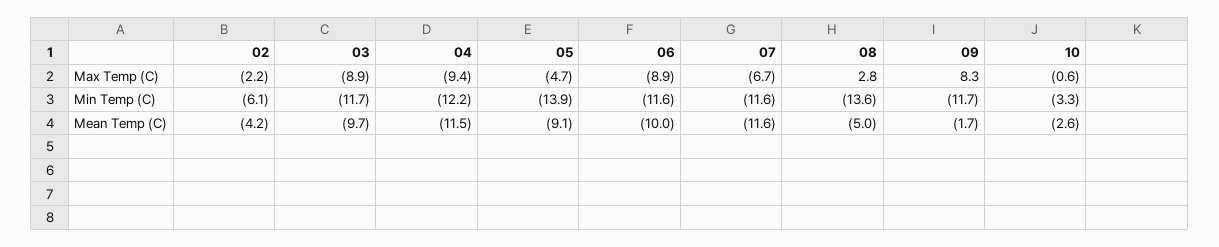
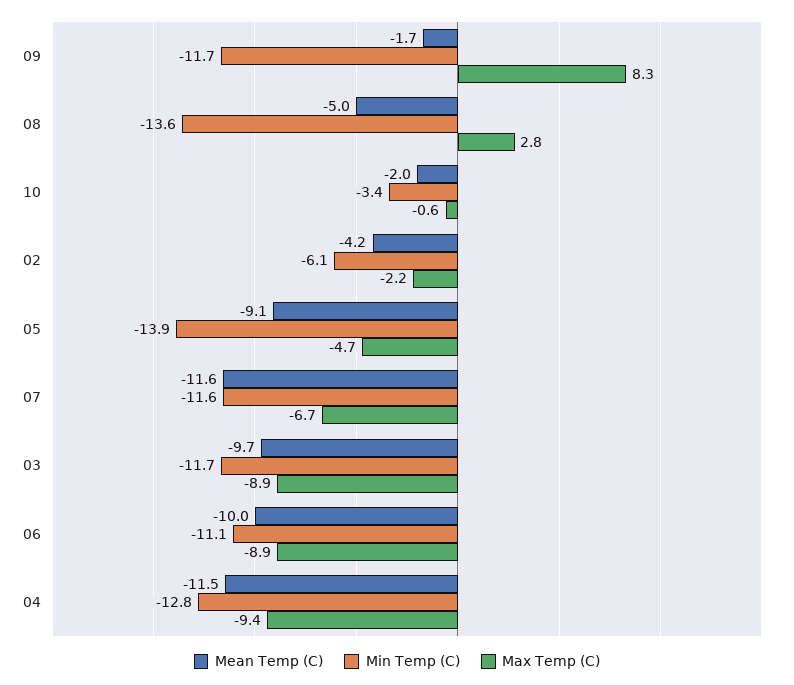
Min Temp (C), 04: -12.2 -> -12.8
Min Temp (C), 06: -11.6 -> -11.1
Min Temp (C), 10: -3.3 -> -3.4
Mean Temp (C), 10: -2.6 -> -2

